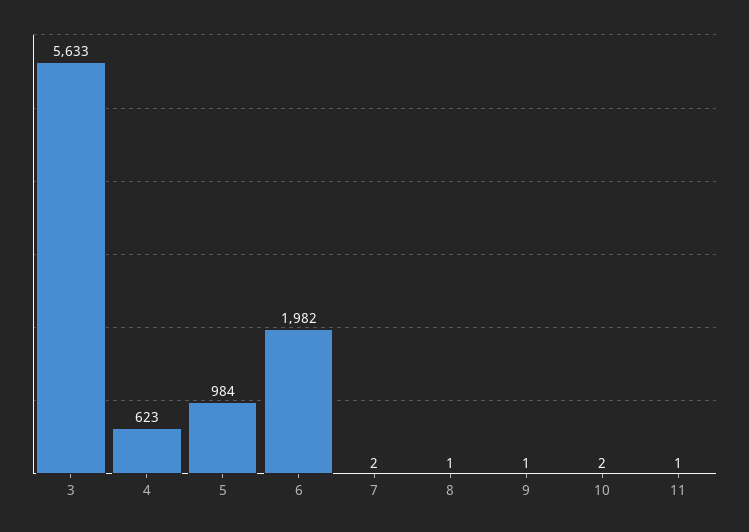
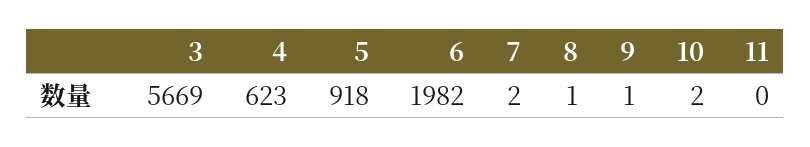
3: 5633 -> 5669
5: 984 -> 918
11: 1 -> 0

